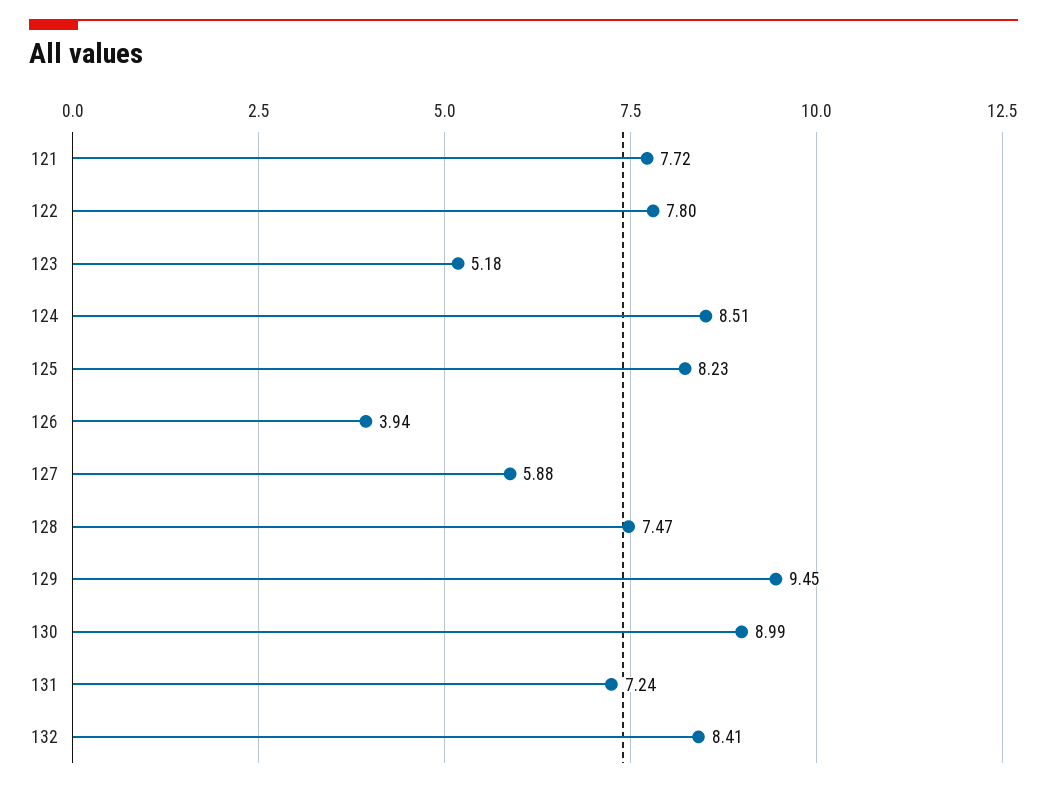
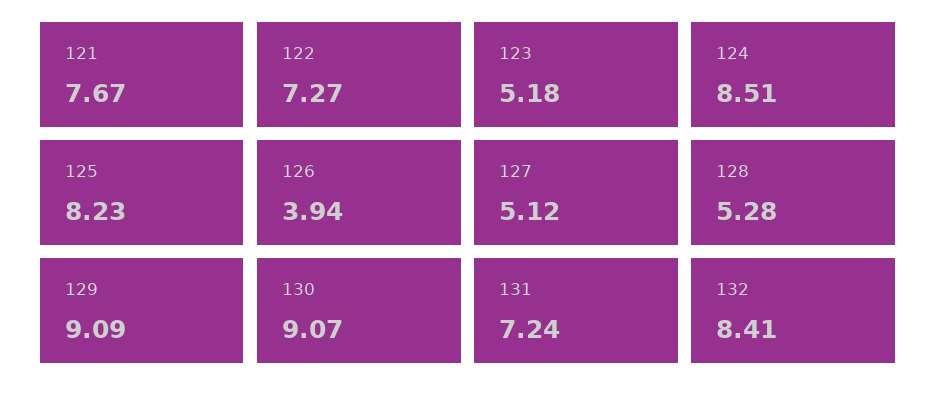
121: 7.72 -> 7.67
122: 7.8 -> 7.27
127: 5.88 -> 5.12
128: 7.47 -> 5.28
129: 9.45 -> 9.09
130: 8.99 -> 9.07

